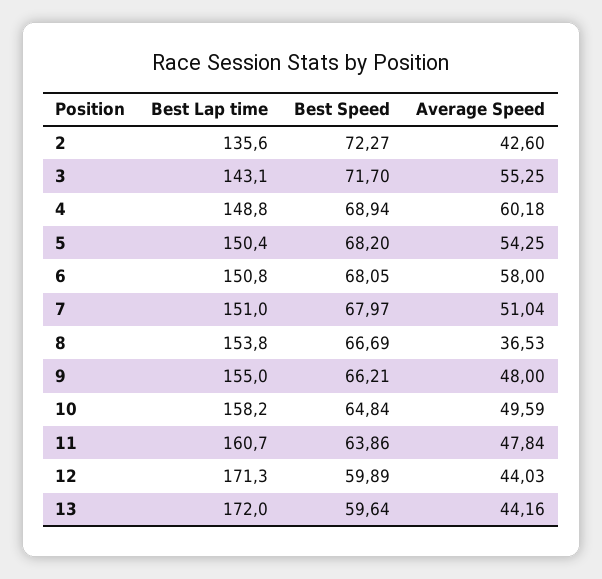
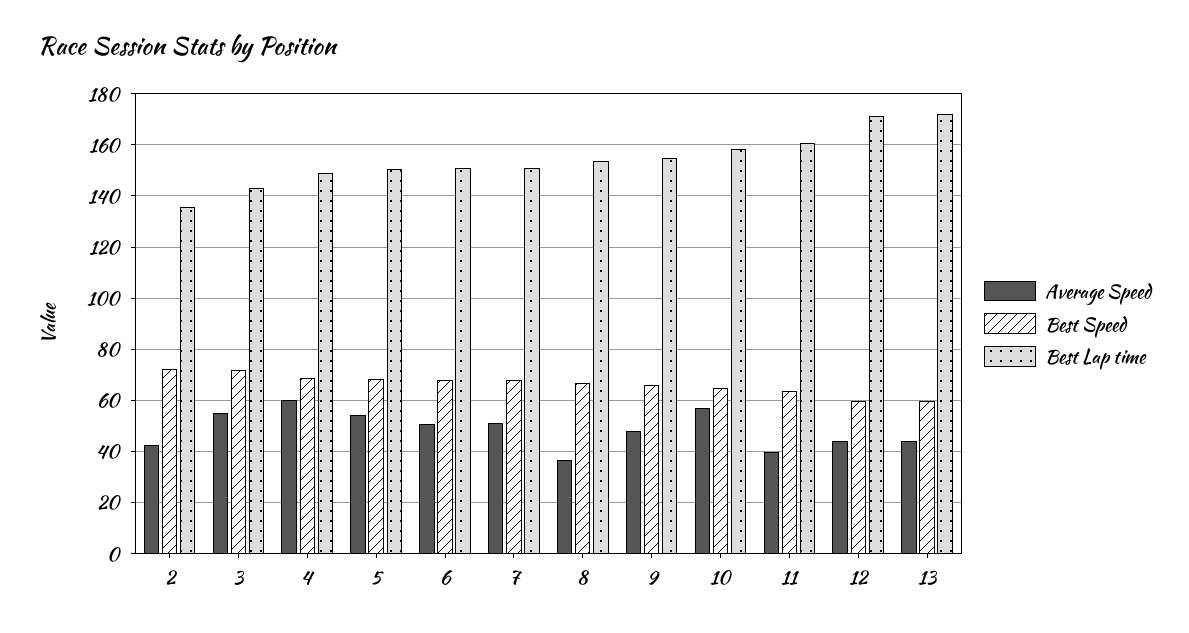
Average Speed, 6: 58 -> 50
Average Speed, 10: 49.59 -> 57.5
Average Speed, 11: 47.84 -> 40

